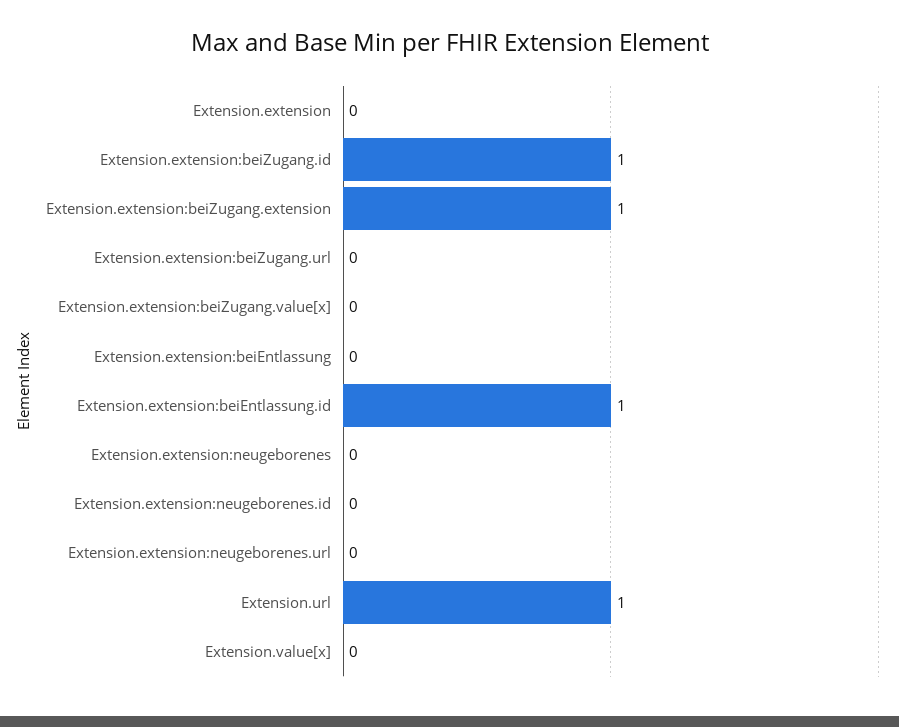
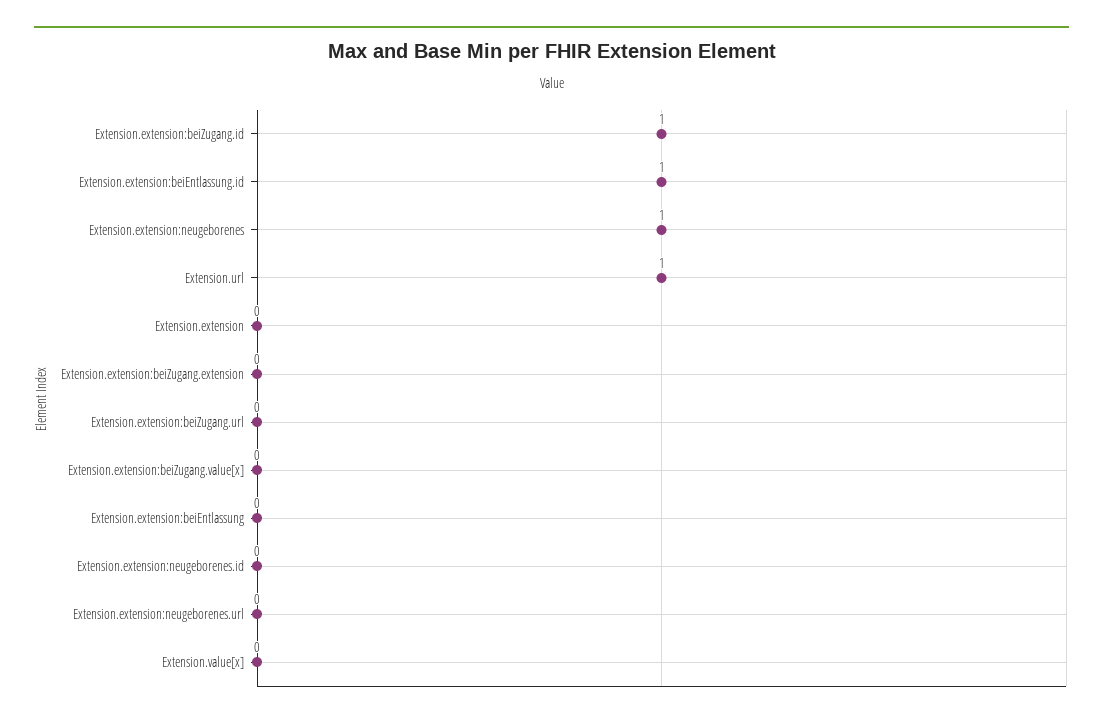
Extension.extension:beiZugang.extension: 1 -> 0
Extension.extension:neugeborenes: 0 -> 1

